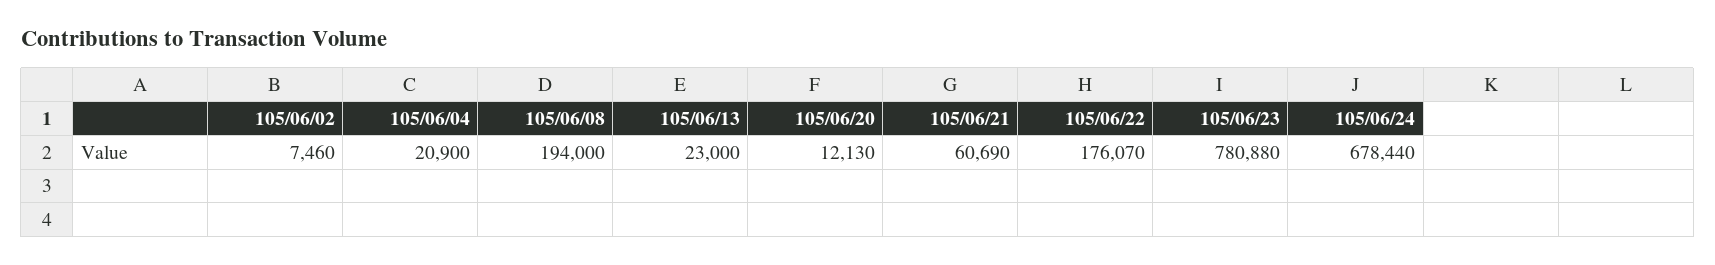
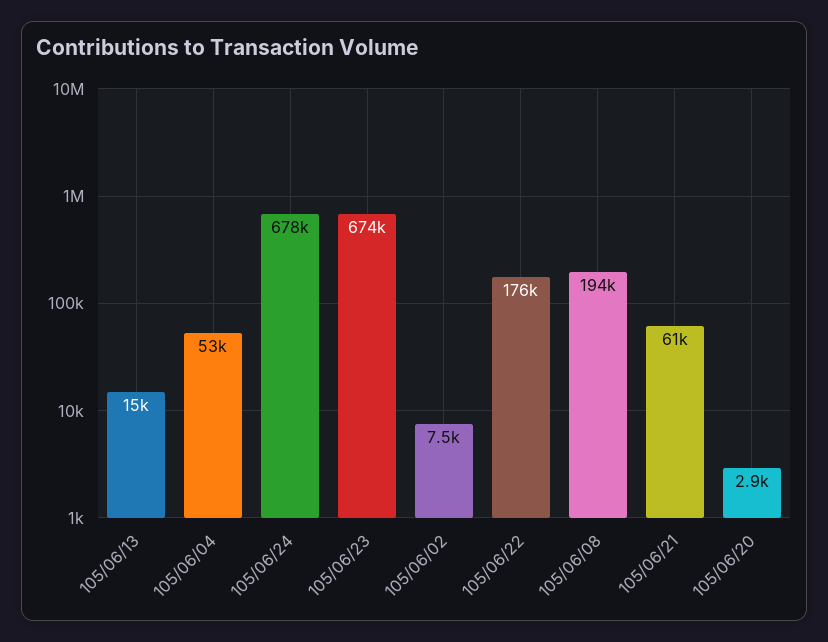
105/06/04: 20900 -> 53000
105/06/13: 23000 -> 15000
105/06/20: 12130 -> 2900
105/06/23: 780880 -> 674000

